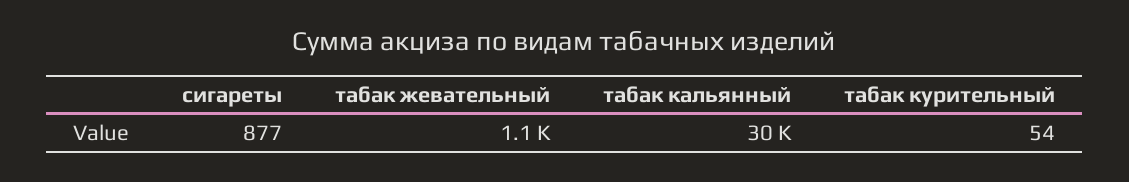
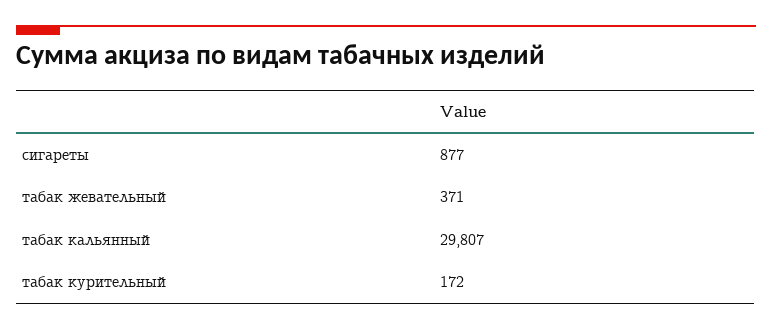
табак жевательный: 1100 -> 371
табак курительный: 54 -> 172

